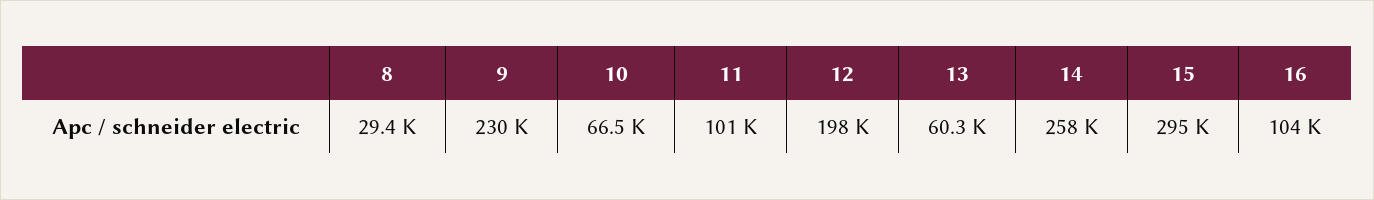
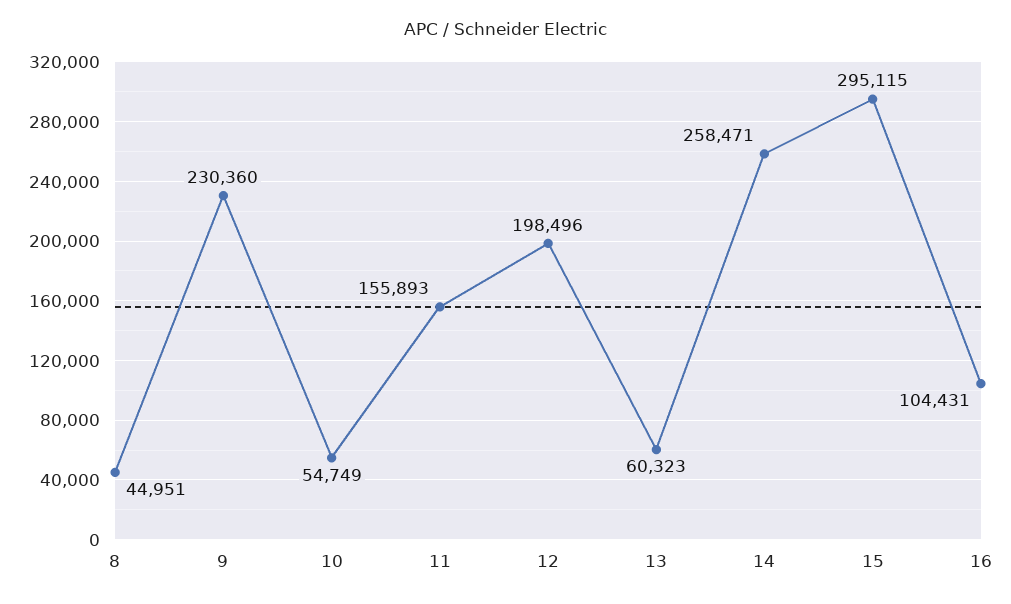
8: 29400 -> 44951
10: 66500 -> 54749
11: 101000 -> 155893

